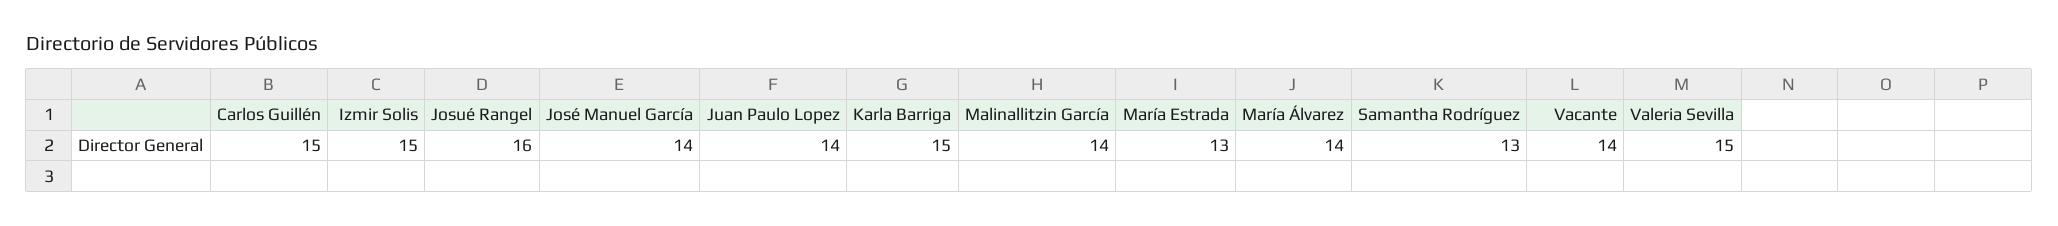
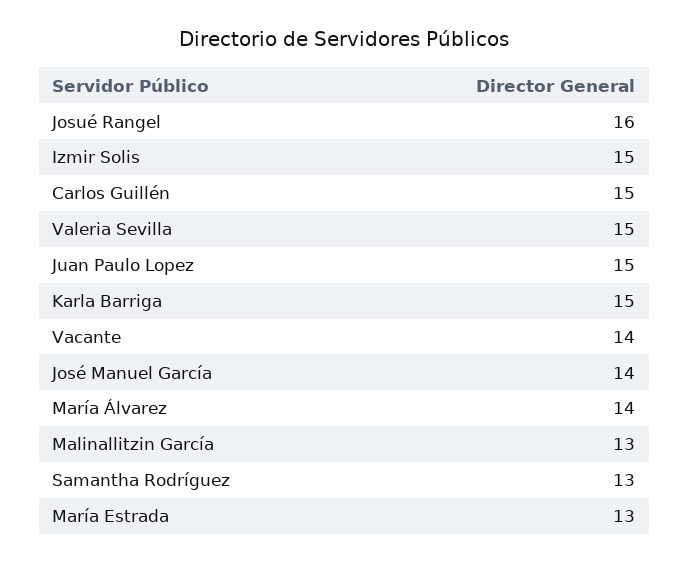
Juan Paulo Lopez: 14 -> 15
Malinallitzin García: 14 -> 13

